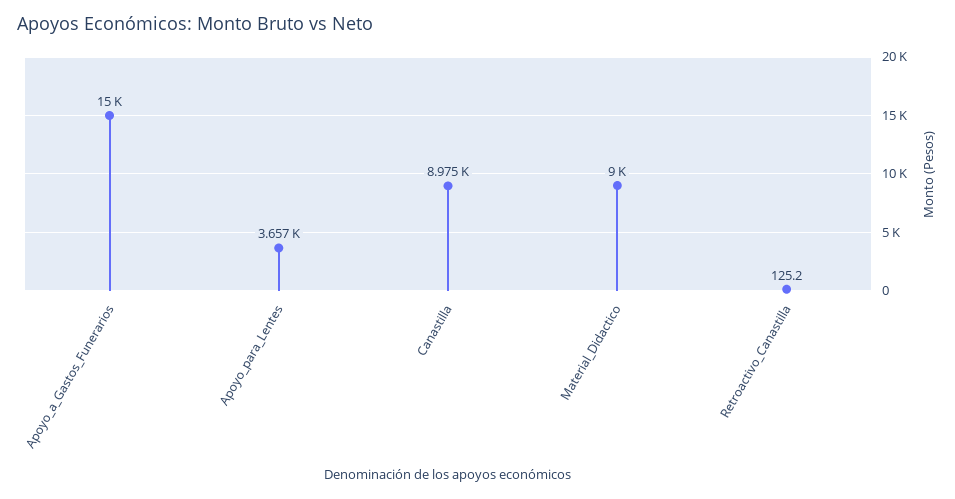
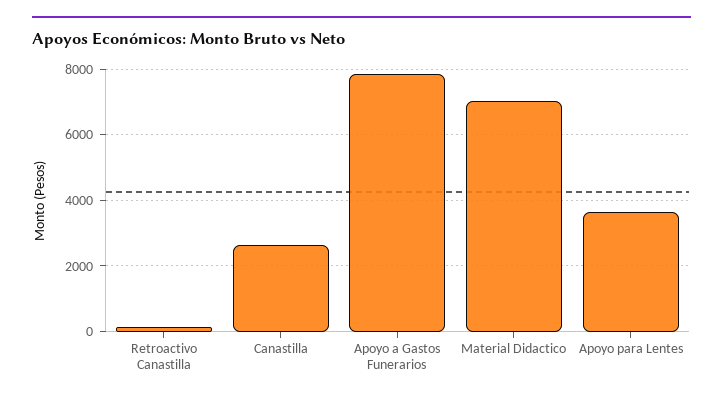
Apoyo_a_Gastos_Funerarios: 15000 -> 7800
Canastilla: 8975 -> 2600
Material_Didactico: 9000 -> 7000

